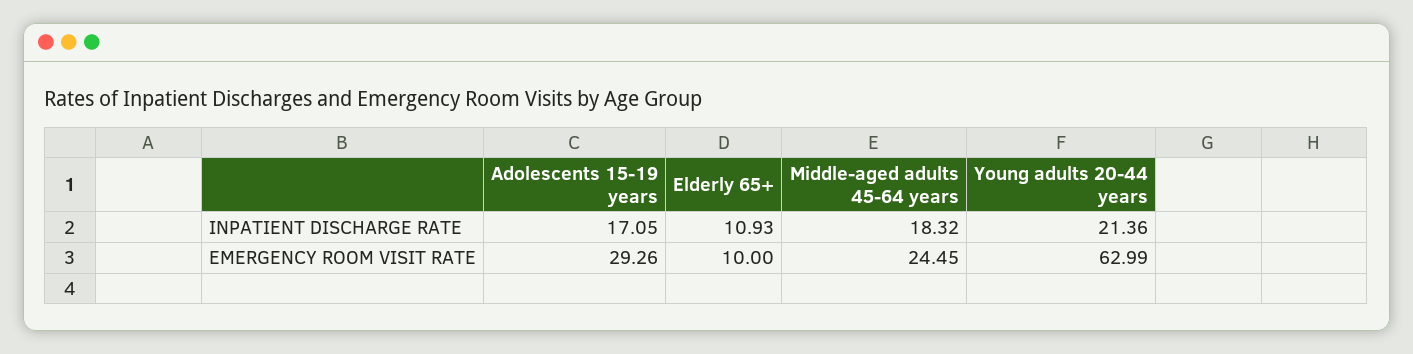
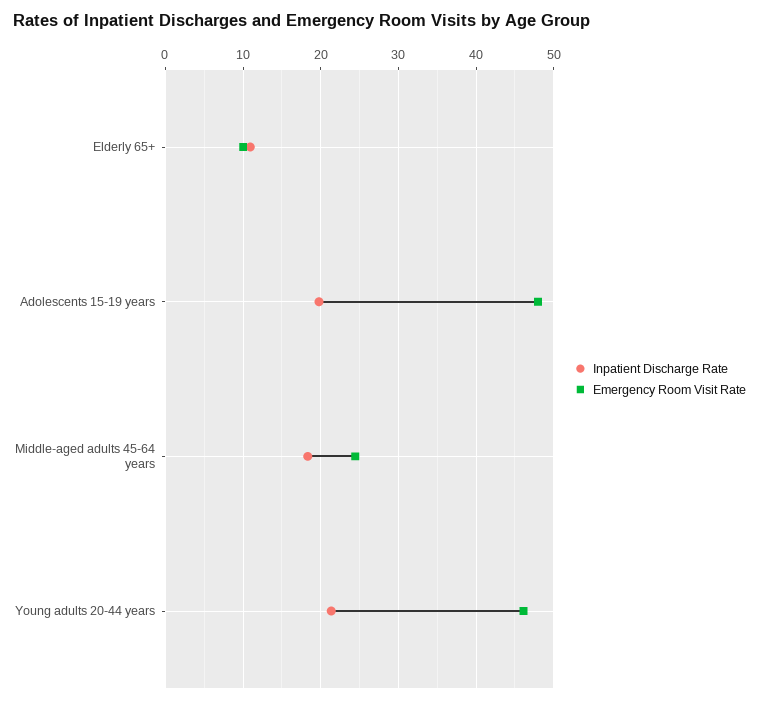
INPATIENT DISCHARGE RATE, Adolescents 15-19 years: 17.05 -> 20
EMERGENCY ROOM VISIT RATE, Adolescents 15-19 years: 29.26 -> 48
EMERGENCY ROOM VISIT RATE, Young adults 20-44 years: 62.99 -> 46

